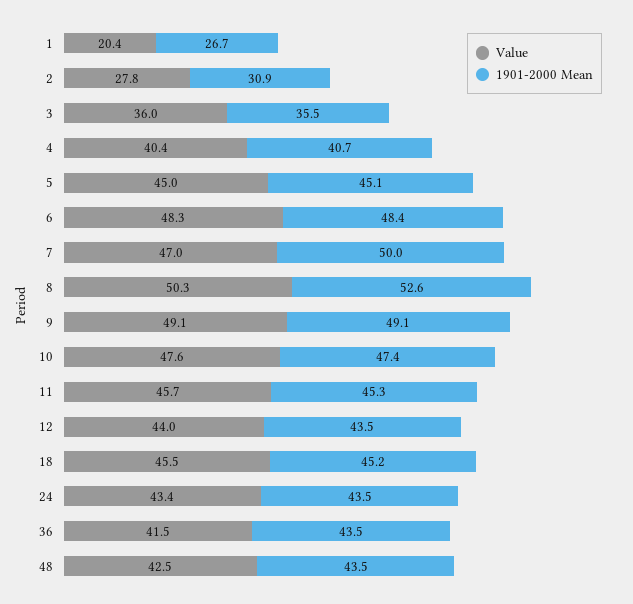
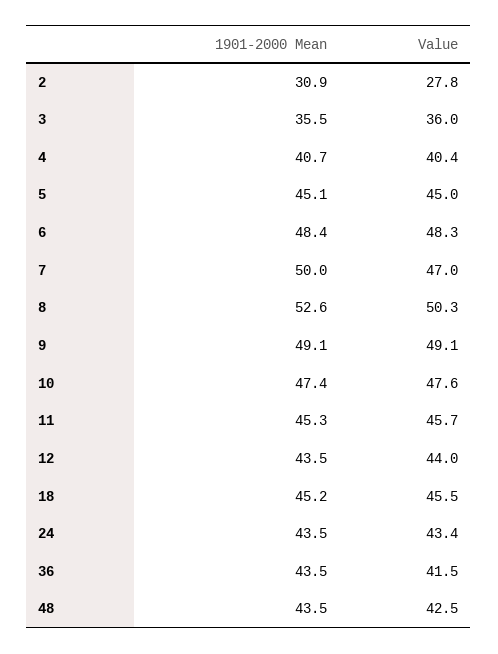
Value, 1: 20.4 -> none
1901-2000 Mean, 1: 26.7 -> none

